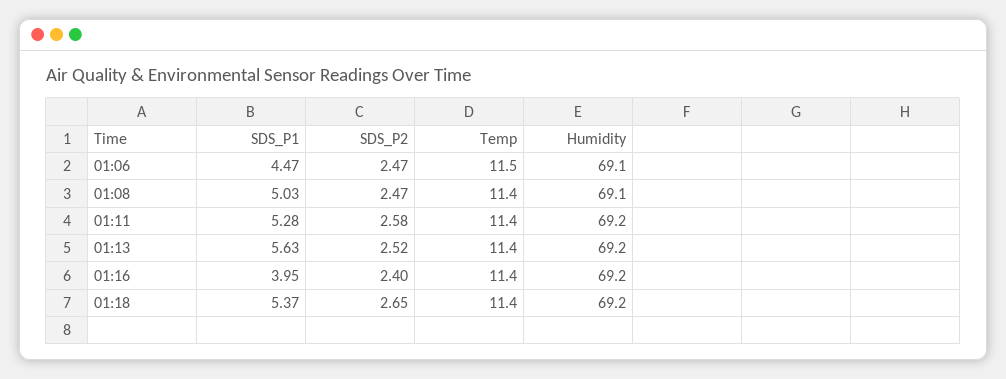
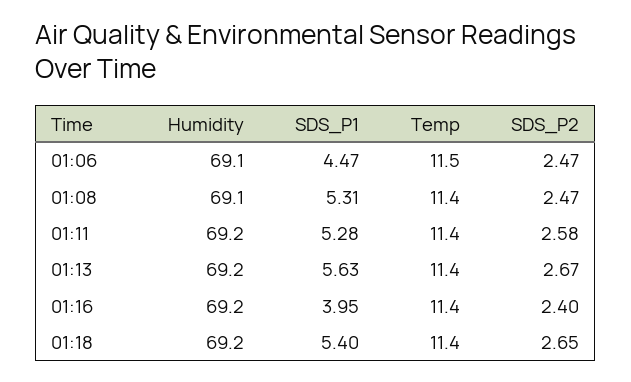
SDS_P1, 01:08: 5.03 -> 5.31
SDS_P2, 01:13: 2.52 -> 2.67
SDS_P1, 01:18: 5.37 -> 5.4

